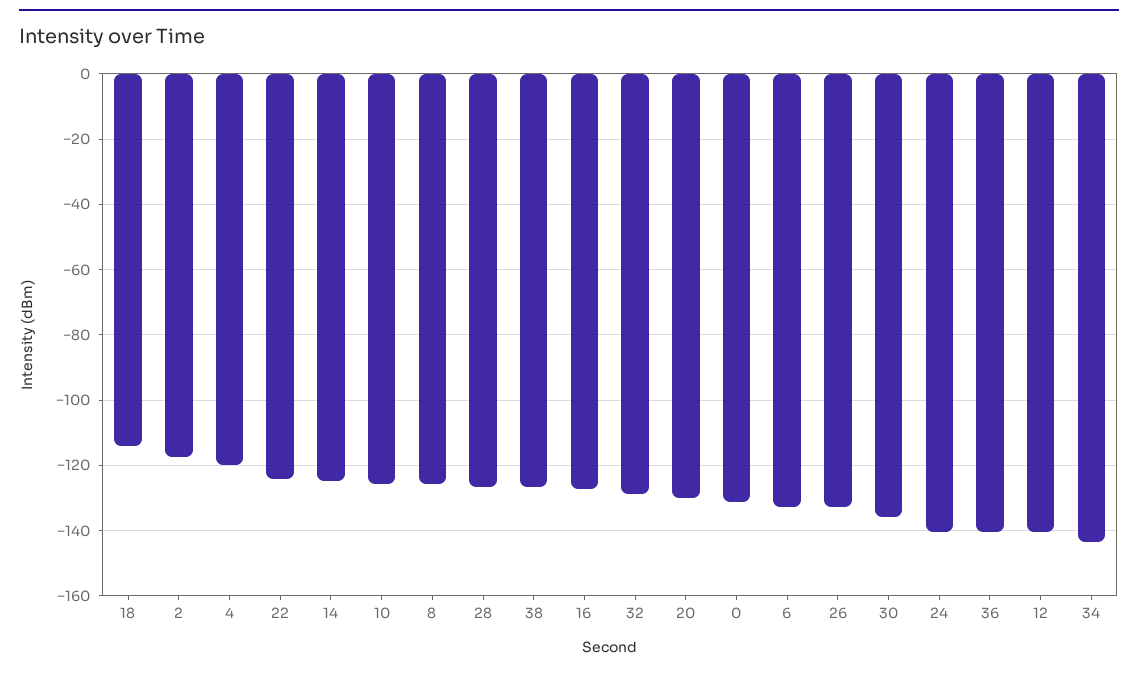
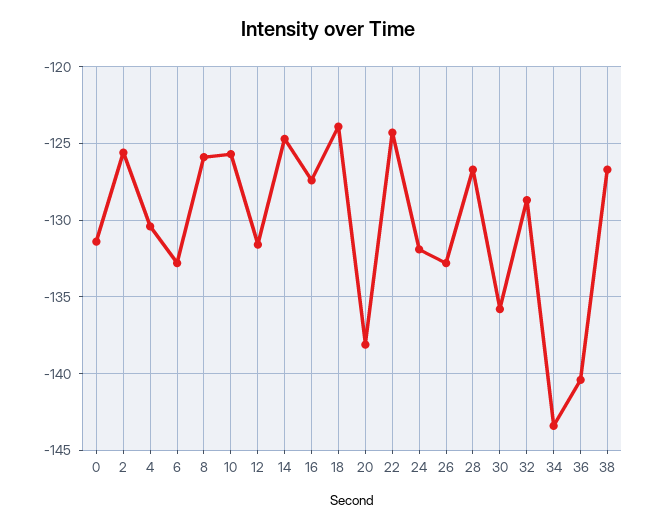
18: -114 -> -124
2: -118 -> -125.5
4: -120 -> -130.5
20: -130 -> -138
24: -140 -> -132
12: -140 -> -131.5

